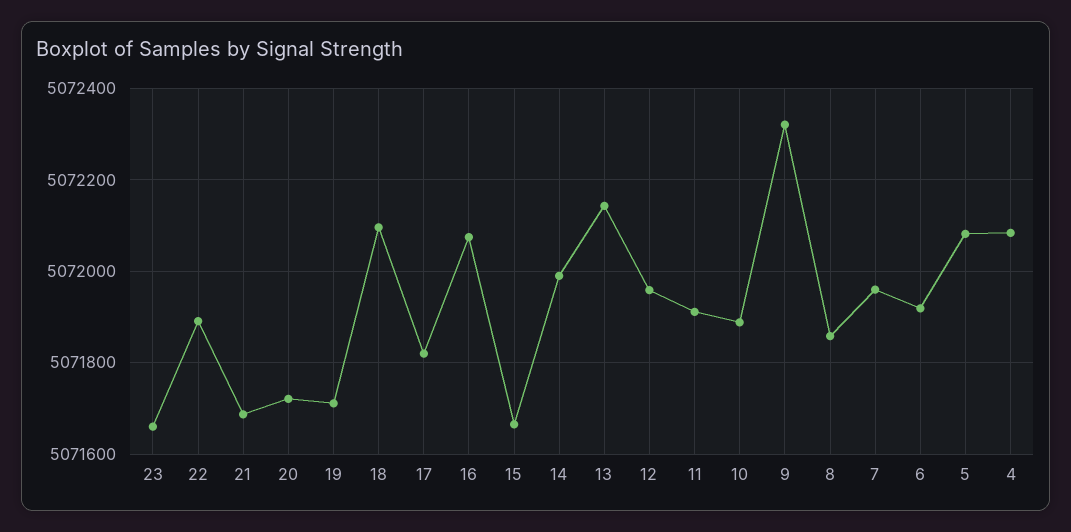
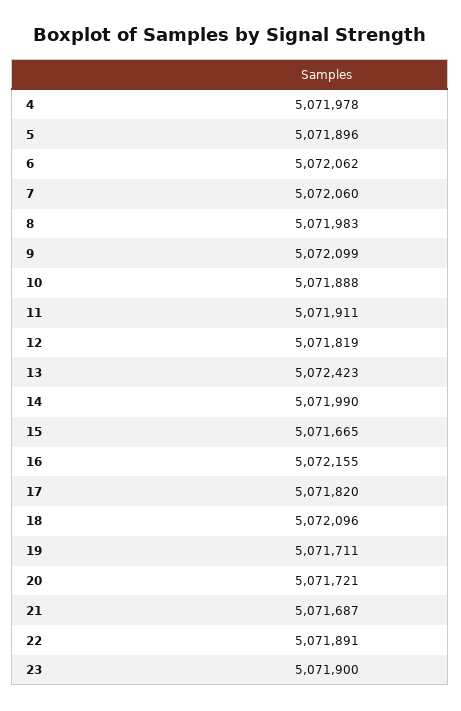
23: 5071660 -> 5071900
16: 5072080 -> 5072155
13: 5072140 -> 5072423
12: 5071960 -> 5071819
9: 5072320 -> 5072099
8: 5071860 -> 5071983
7: 5071960 -> 5072060
6: 5071920 -> 5072062
5: 5072080 -> 5071896
4: 5072080 -> 5071978

